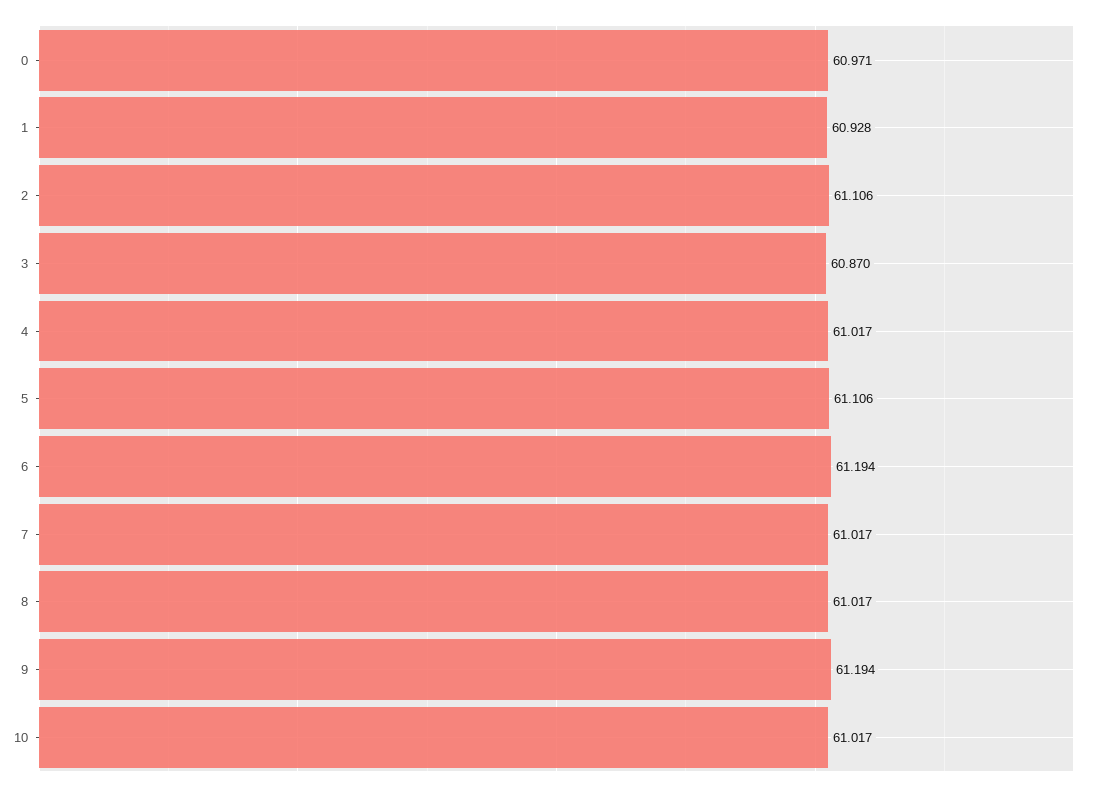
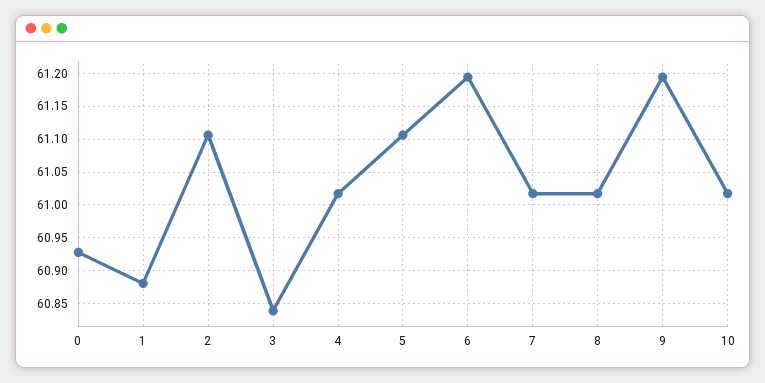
0: 60.971 -> 60.93
1: 60.928 -> 60.88
3: 60.87 -> 60.84

